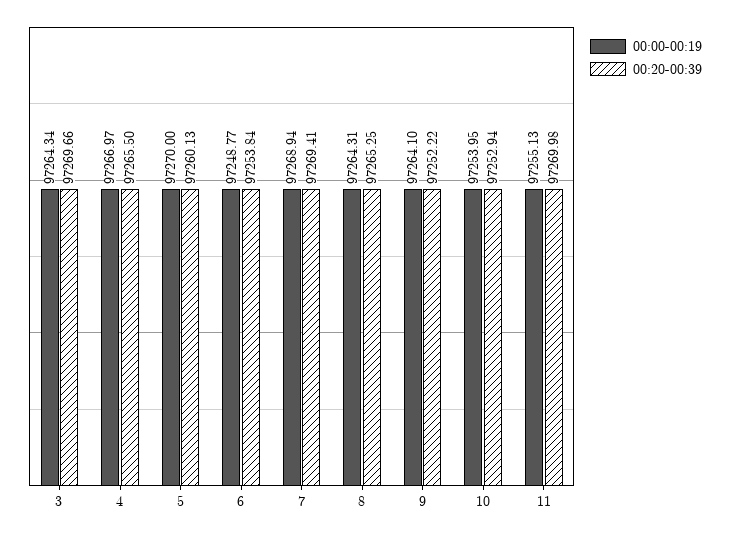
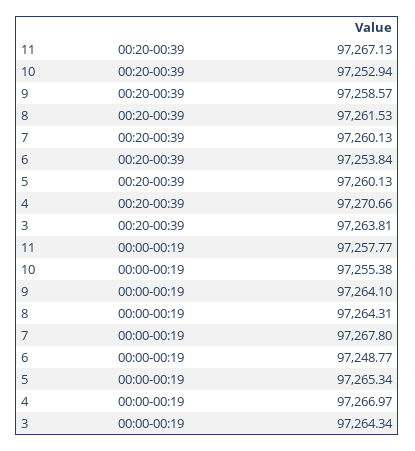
00:20-00:39, 3: 97269.66 -> 97263.81
00:20-00:39, 4: 97265.5 -> 97270.66
00:00-00:19, 5: 97270 -> 97265.34
00:00-00:19, 7: 97268.94 -> 97267.8
00:20-00:39, 7: 97269.41 -> 97260.13
00:20-00:39, 8: 97265.25 -> 97261.53
00:20-00:39, 9: 97252.22 -> 97258.57
00:00-00:19, 10: 97253.95 -> 97255.38
00:00-00:19, 11: 97255.13 -> 97257.77
00:20-00:39, 11: 97269.98 -> 97267.13

